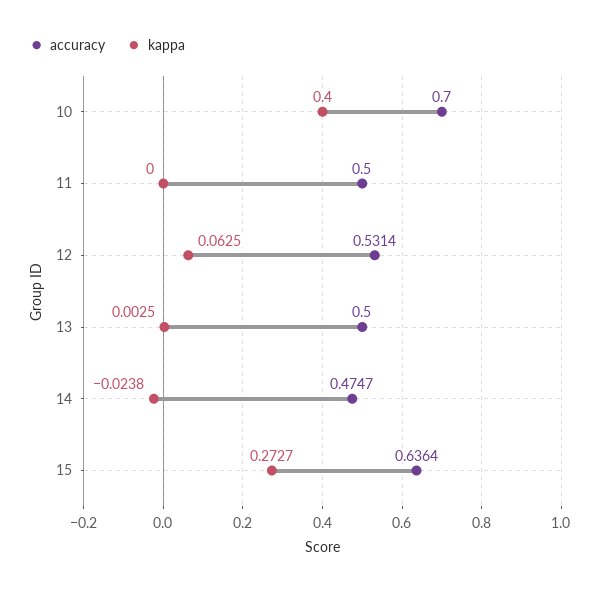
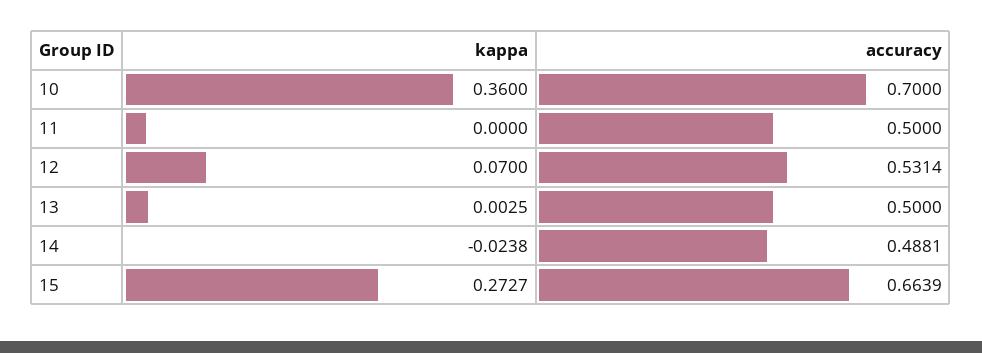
kappa, 10: 0.4 -> 0.36
kappa, 12: 0.0625 -> 0.07
accuracy, 14: 0.4747 -> 0.4881
accuracy, 15: 0.6364 -> 0.6639

